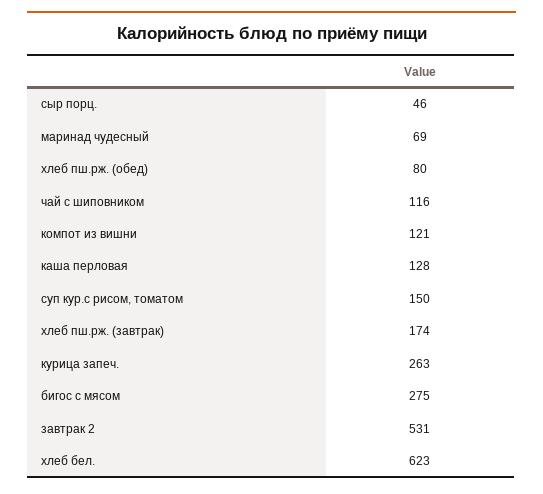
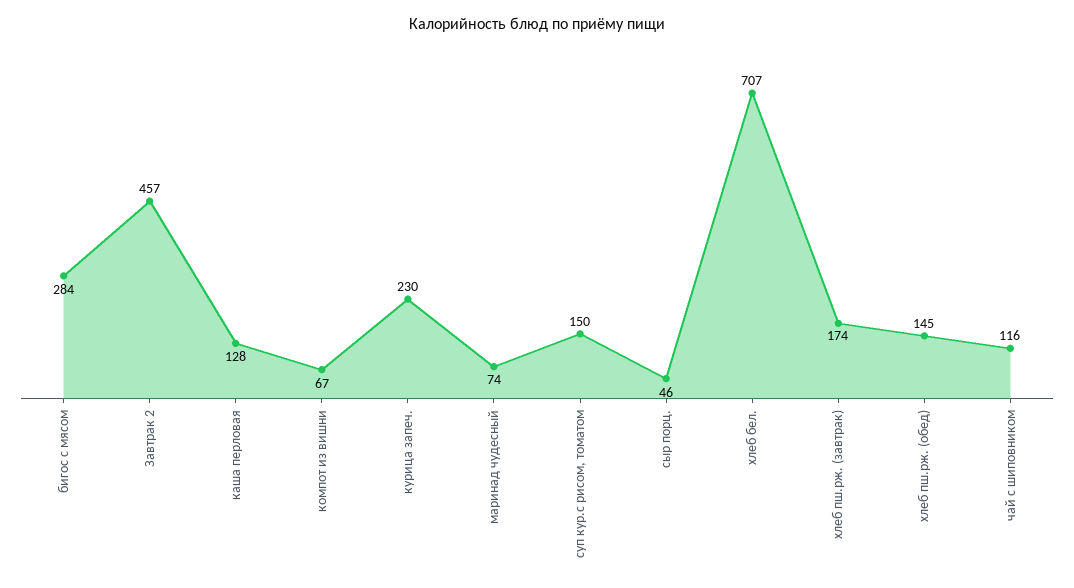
маринад чудесный: 69 -> 74
хлеб пш.рж. (обед): 80 -> 145
компот из вишни: 121 -> 67
курица запеч.: 263 -> 230
бигос с мясом: 275 -> 284
завтрак 2: 531 -> 457
хлеб бел.: 623 -> 707

